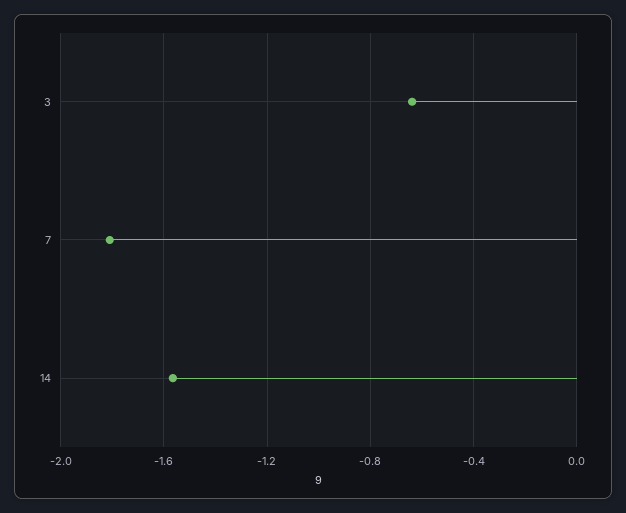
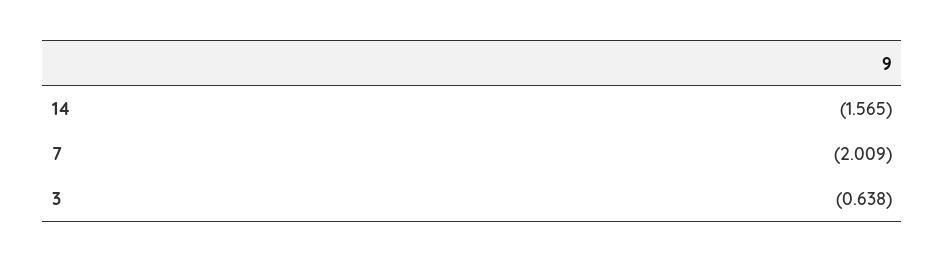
7: -1.8 -> -2.009

